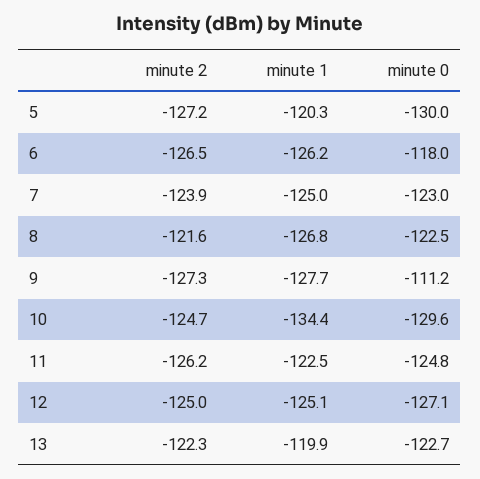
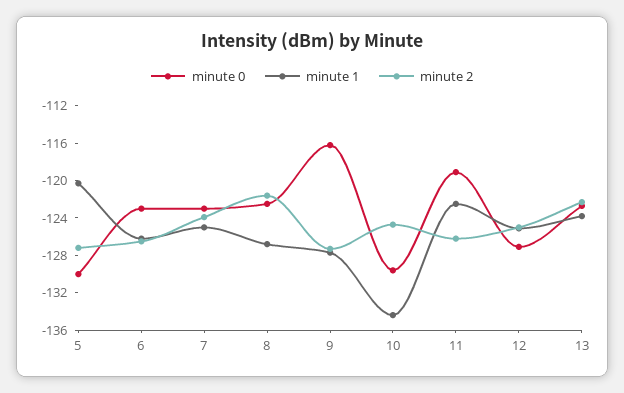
minute 0, 6: -118 -> -123
minute 0, 9: -111.2 -> -116
minute 0, 11: -124.8 -> -119
minute 1, 13: -119.9 -> -124

